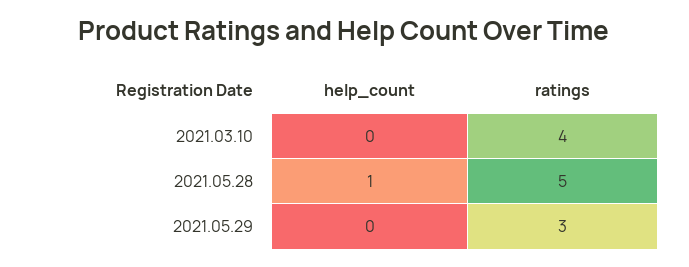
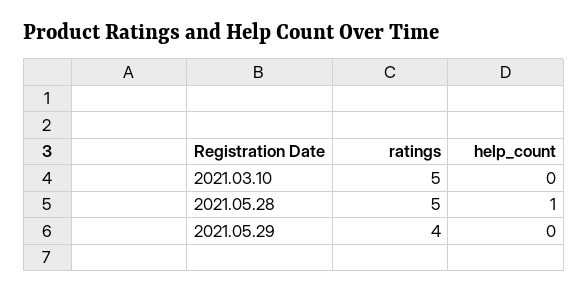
ratings, 2021.03.10: 4 -> 5
ratings, 2021.05.29: 3 -> 4

